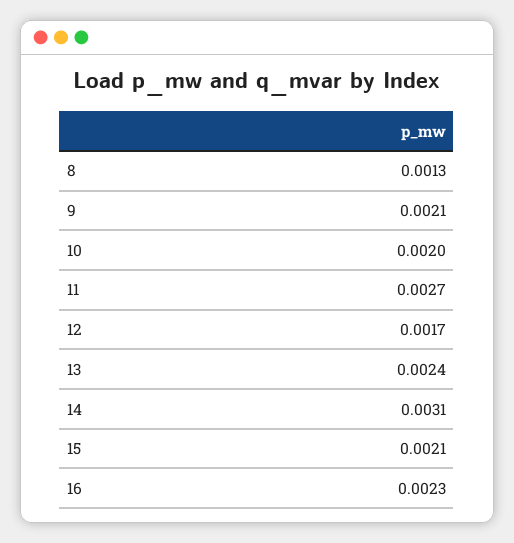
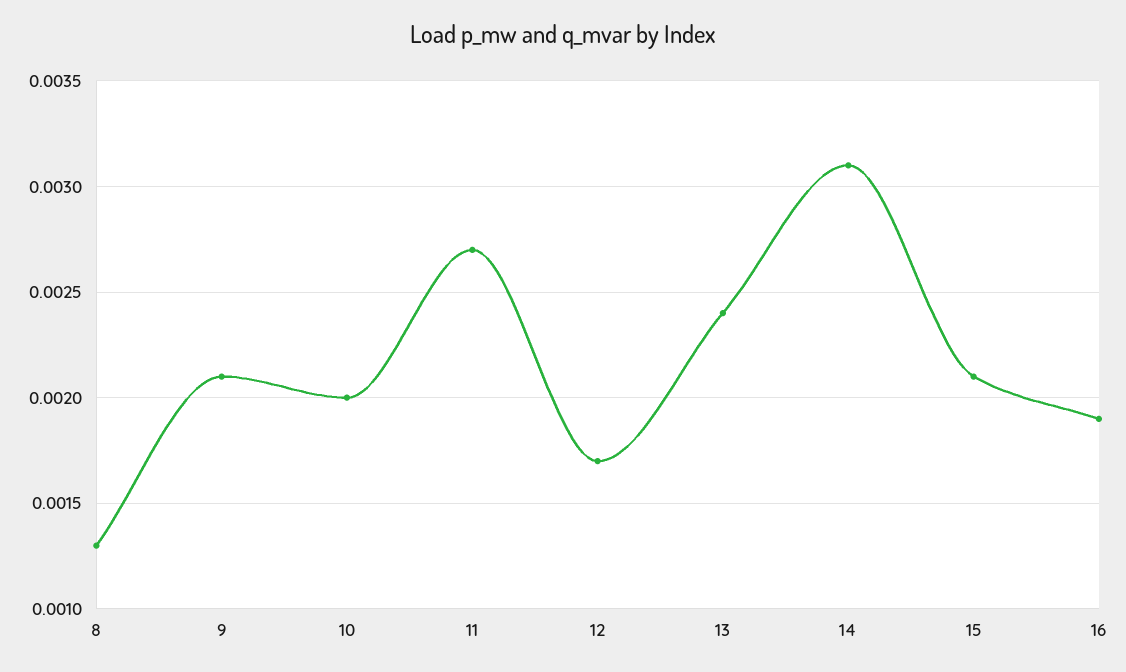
16: 0.0023 -> 0.0019

